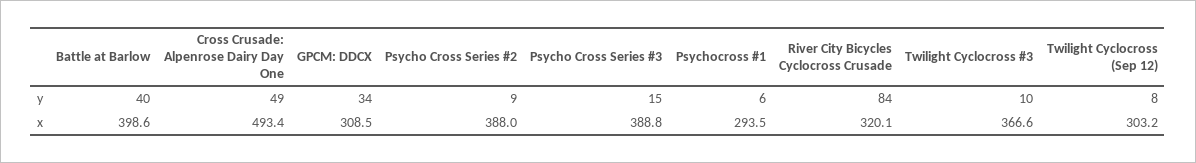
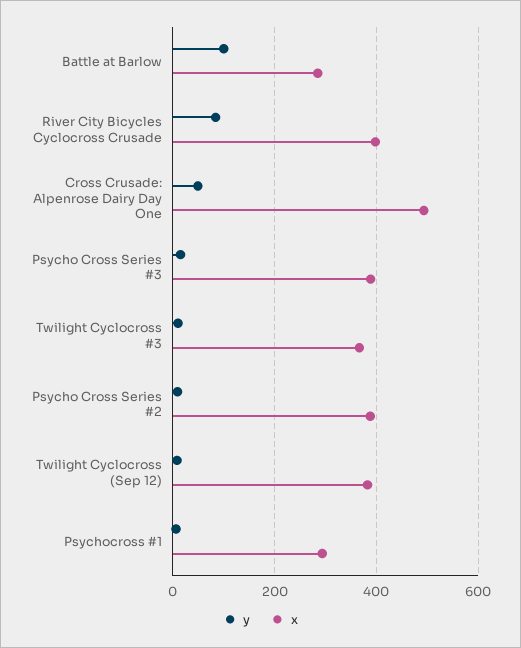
y, Battle at Barlow: 40 -> 100
y, GPCM: DDCX: 34 -> none
x, Battle at Barlow: 398.6 -> 280
x, GPCM: DDCX: 308.5 -> none
x, River City Bicycles Cyclocross Crusade: 320.1 -> 400
x, Twilight Cyclocross (Sep 12): 303.2 -> 380

